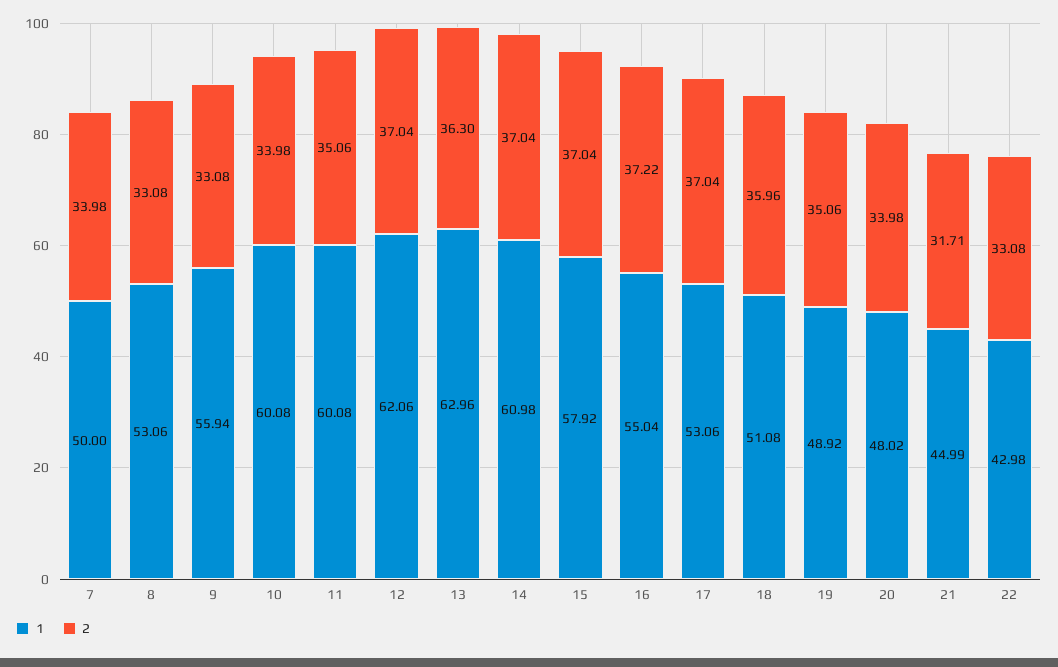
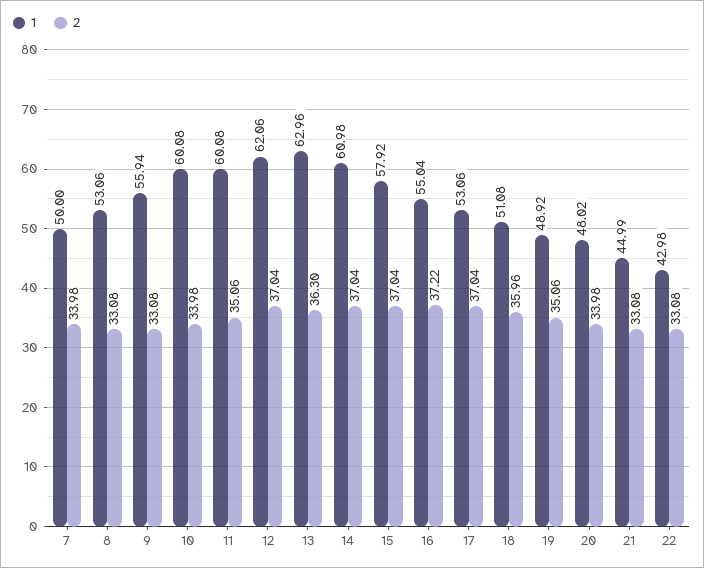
2, 21: 31.71 -> 33.08

